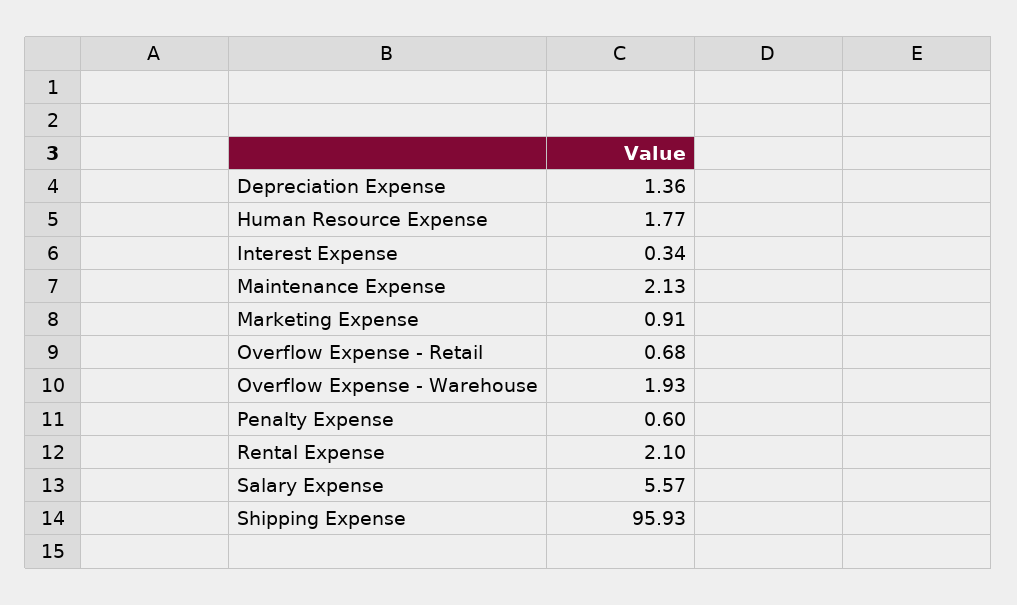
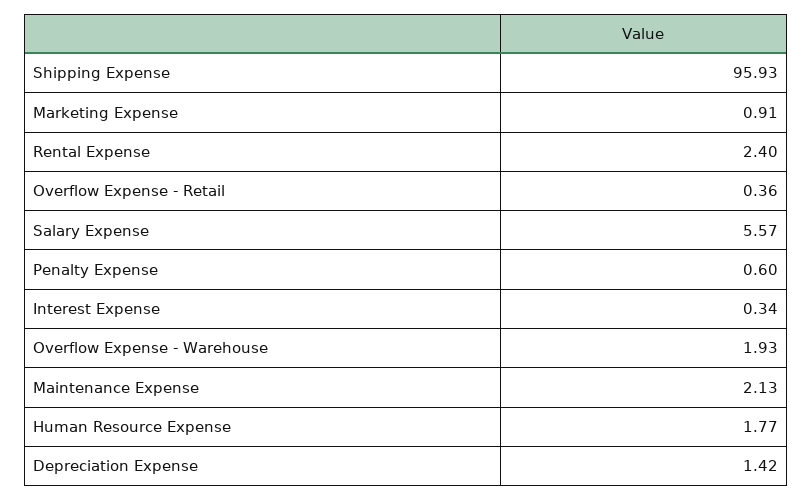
Depreciation Expense: 1.36 -> 1.42
Overflow Expense - Retail: 0.68 -> 0.36
Rental Expense: 2.1 -> 2.4

